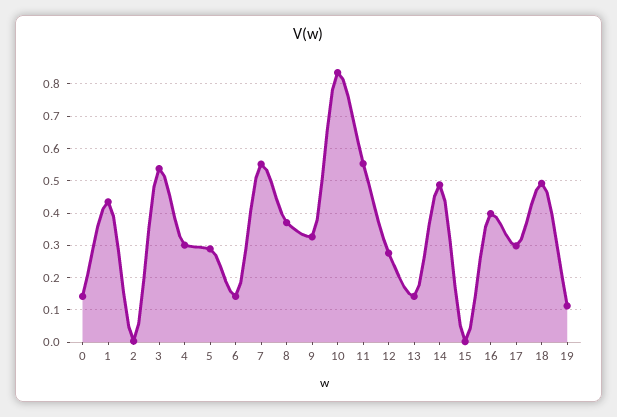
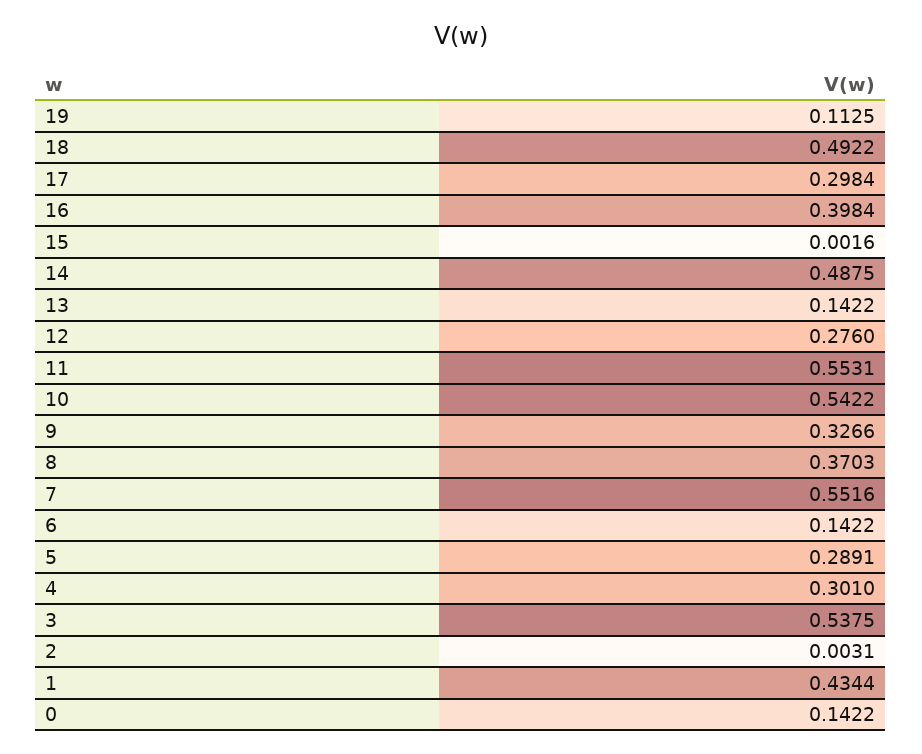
10: 0.84 -> 0.5422

